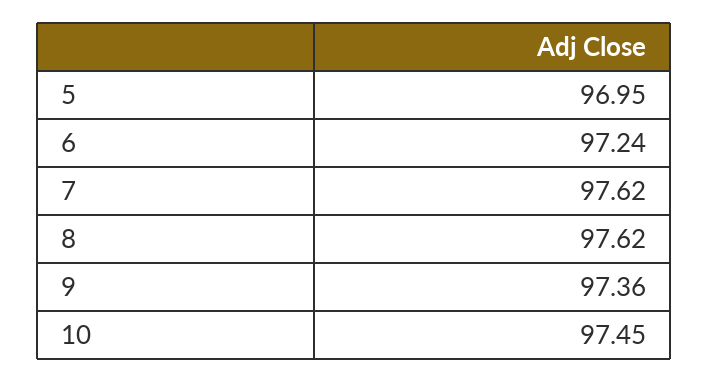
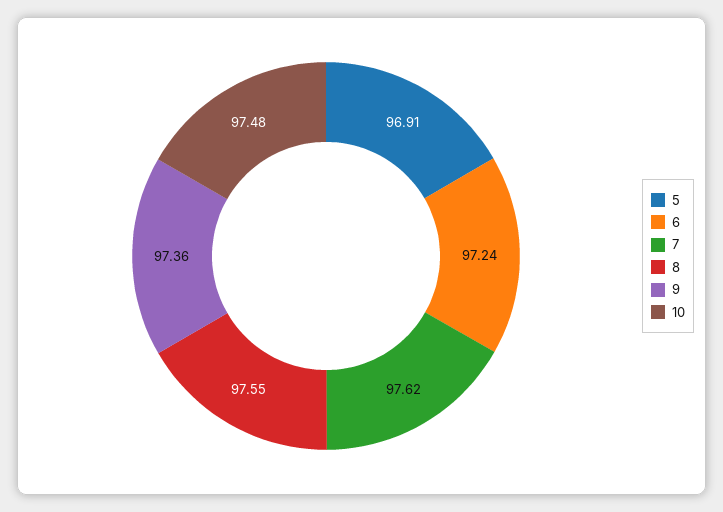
5: 96.95 -> 96.91
8: 97.62 -> 97.55
10: 97.45 -> 97.48

